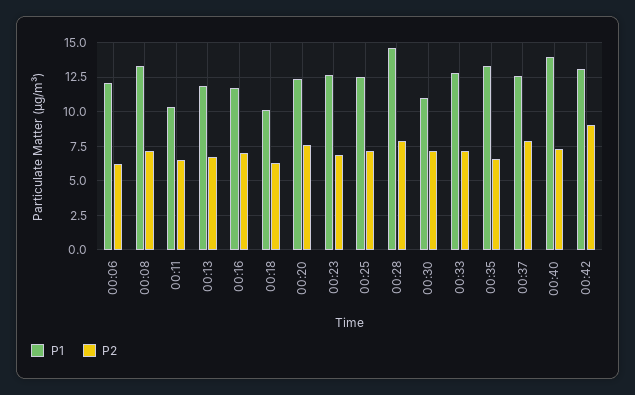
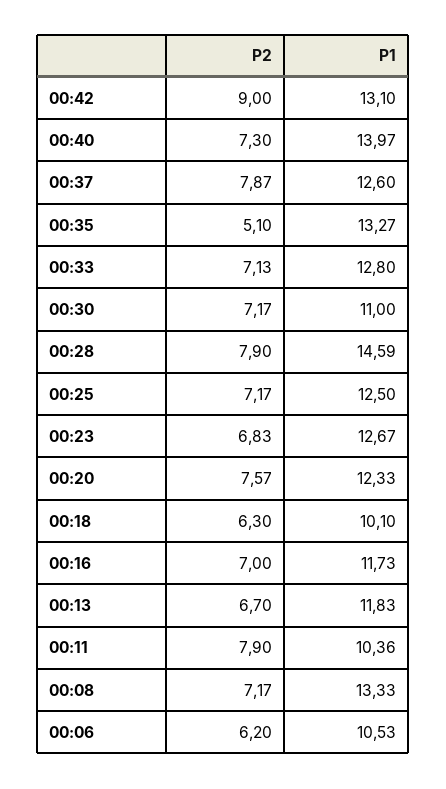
P1, 00:06: 12 -> 10.53
P2, 00:11: 6.5 -> 7.9
P2, 00:35: 6.5 -> 5.1

